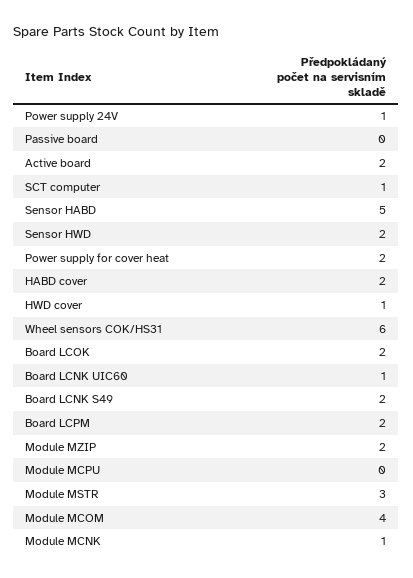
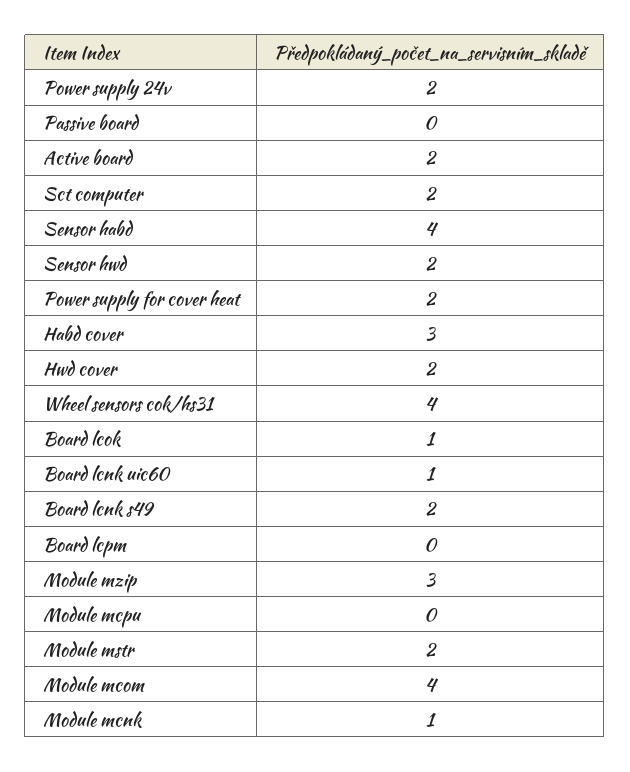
Power supply 24V: 1 -> 2
SCT computer: 1 -> 2
Sensor HABD: 5 -> 4
HABD cover: 2 -> 3
HWD cover: 1 -> 2
Wheel sensors COK/HS31: 6 -> 4
Board LCOK: 2 -> 1
Board LCPM: 2 -> 0
Module MZIP: 2 -> 3
Module MSTR: 3 -> 2

